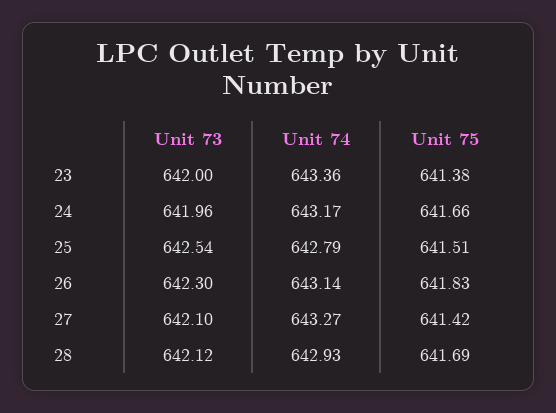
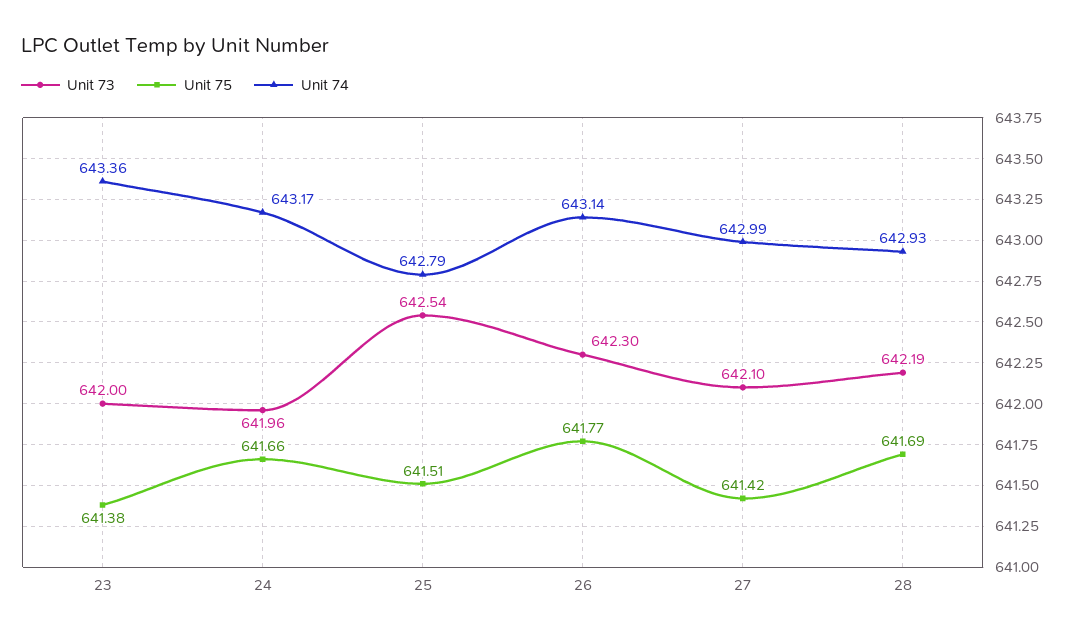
Unit 75, 26: 641.83 -> 641.77
Unit 74, 27: 643.27 -> 642.99
Unit 73, 28: 642.12 -> 642.19

